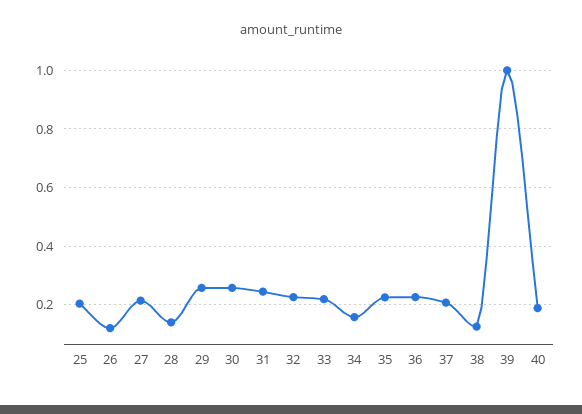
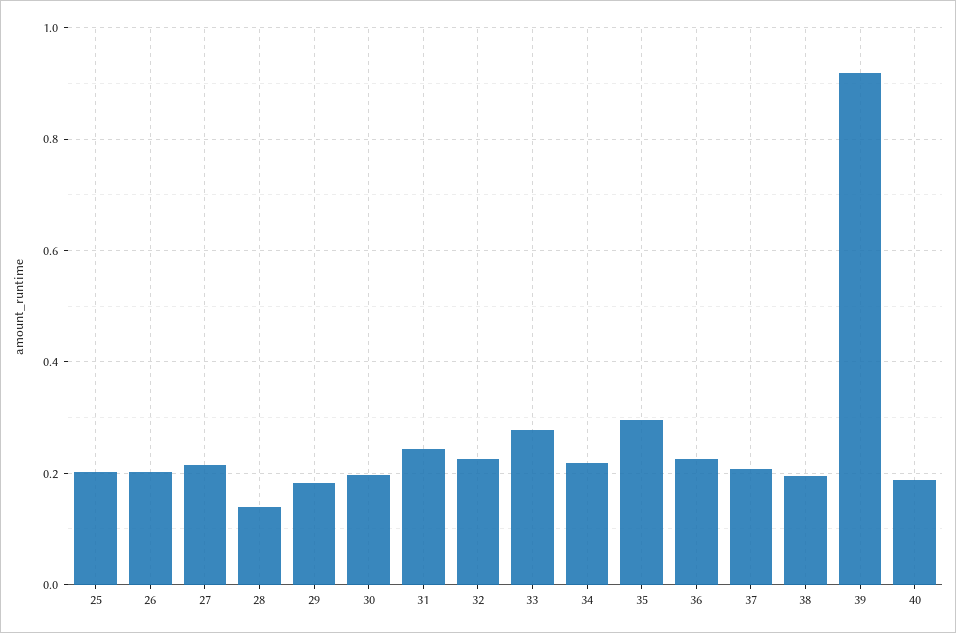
26: 0.125 -> 0.2
29: 0.25 -> 0.18
30: 0.25 -> 0.2
33: 0.225 -> 0.28
34: 0.15 -> 0.22
35: 0.225 -> 0.3
38: 0.125 -> 0.2
39: 1 -> 0.92

